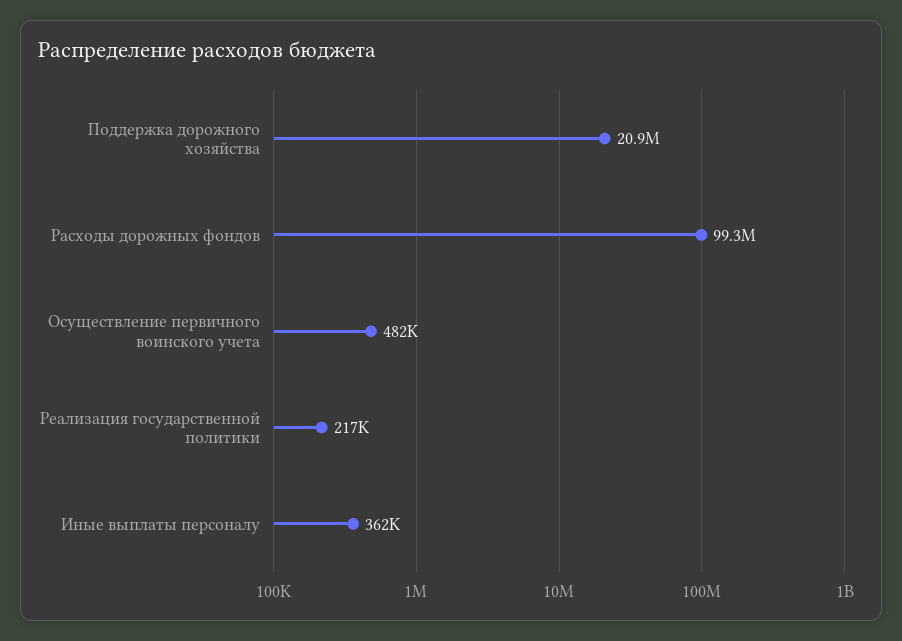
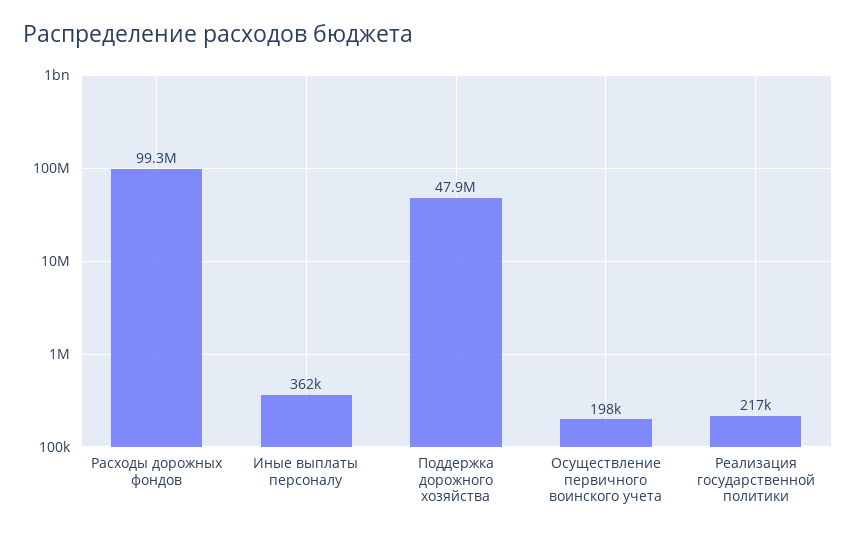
Поддержка дорожного хозяйства: 20900000 -> 47900000
Осуществление первичного воинского учета: 482000 -> 198000

